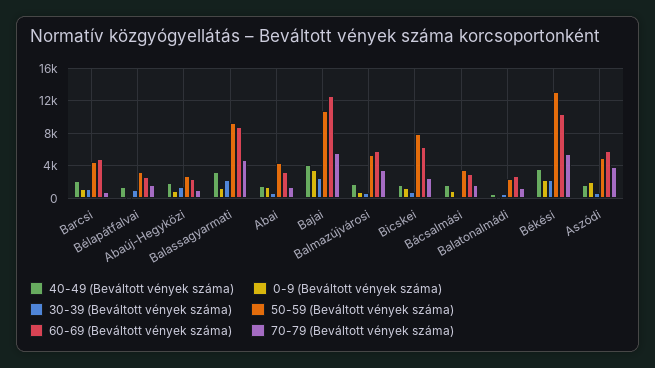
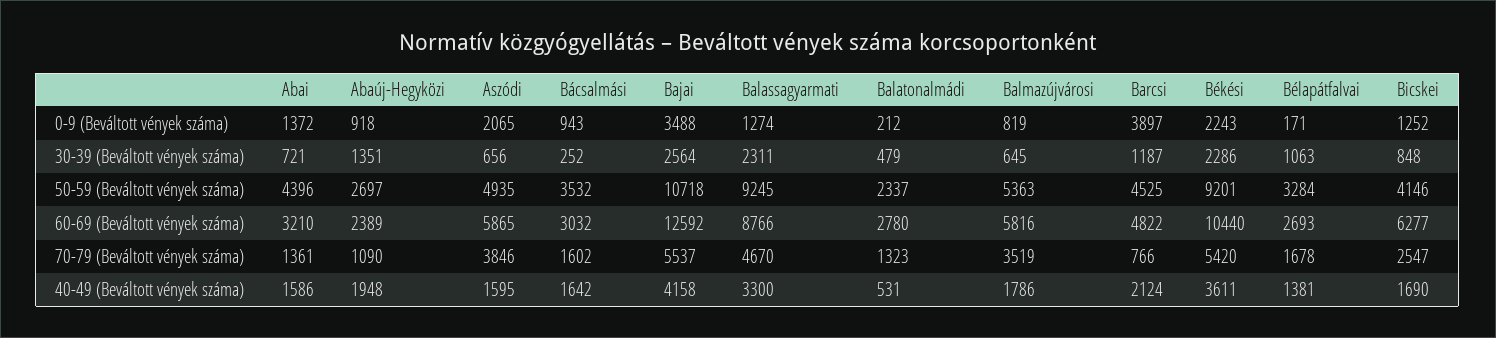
0-9 (Beváltott vények száma), Barcsi: 1000 -> 3897
50-59 (Beváltott vények száma), Bicskei: 8000 -> 4146
50-59 (Beváltott vények száma), Békési: 13000 -> 9201

